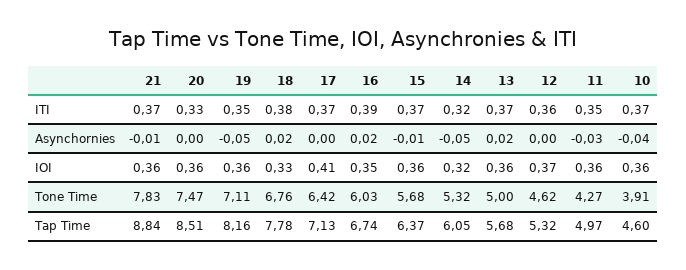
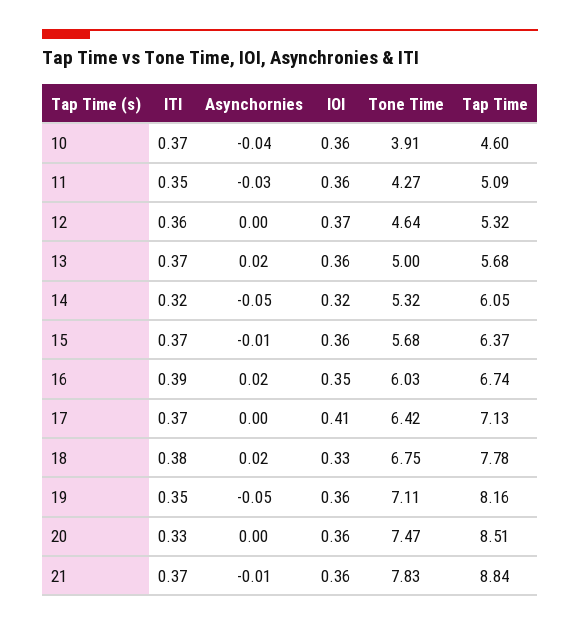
18, Tone Time: 6.76 -> 6.75
12, Tone Time: 4.62 -> 4.64
11, Tap Time: 4.97 -> 5.09

